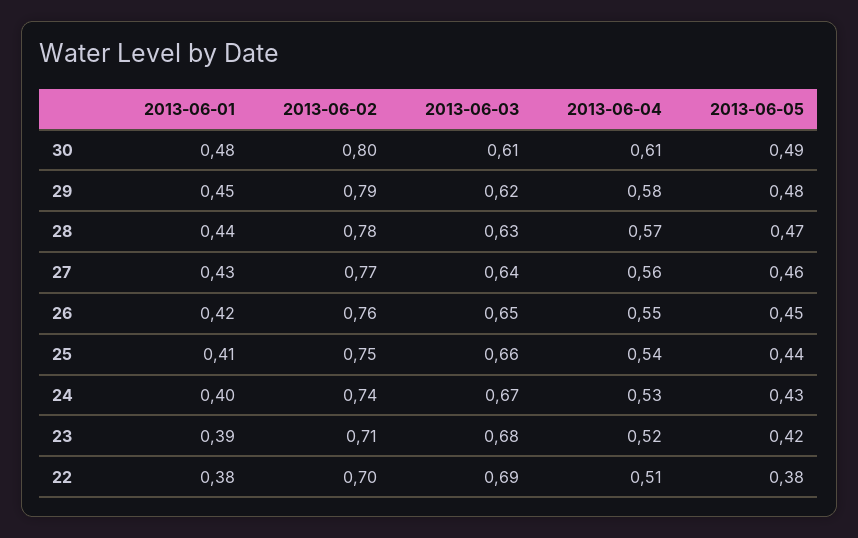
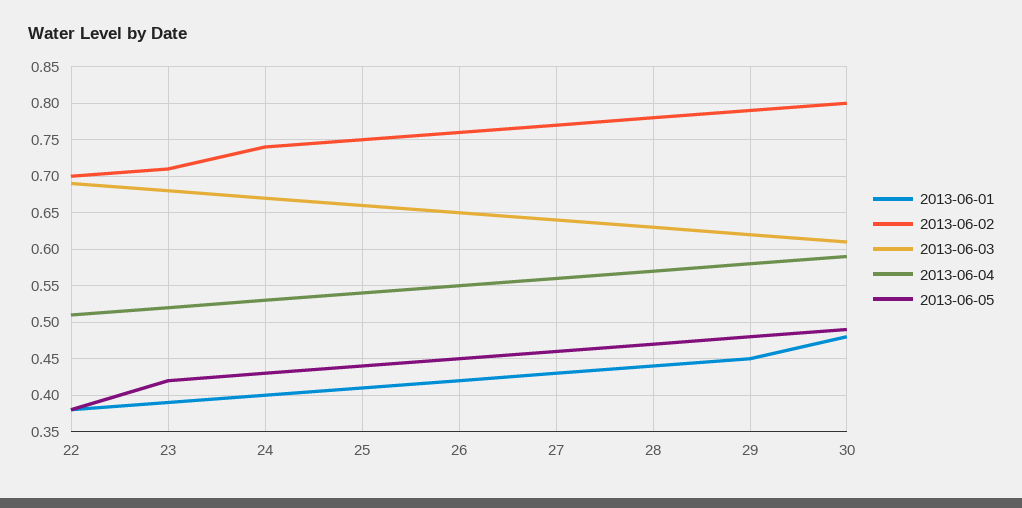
2013-06-04, 30: 0.61 -> 0.59

